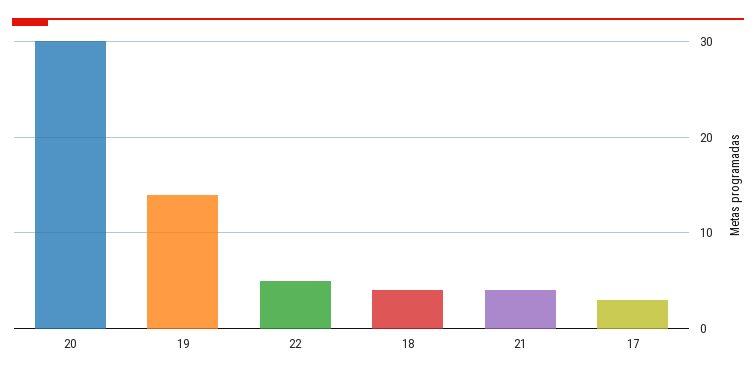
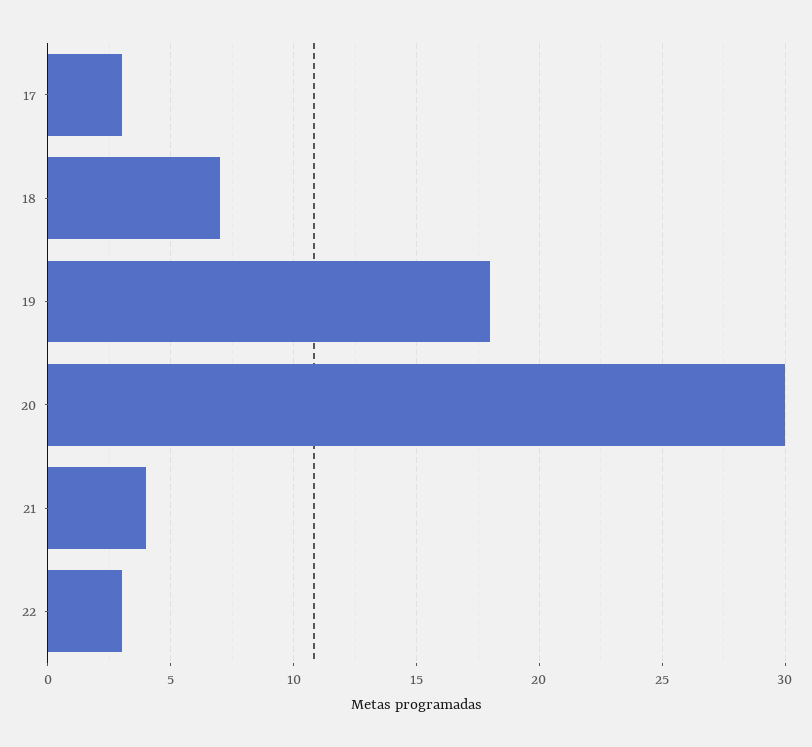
19: 14 -> 18
22: 5 -> 3
18: 4 -> 7

